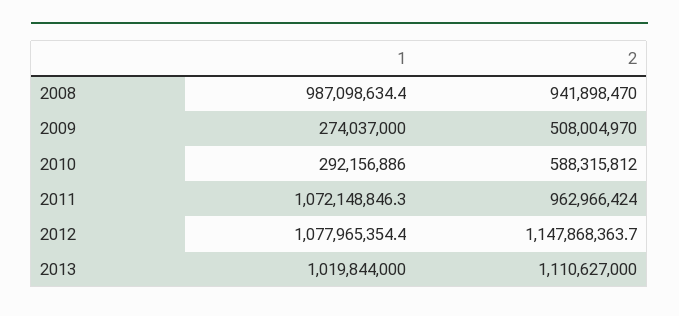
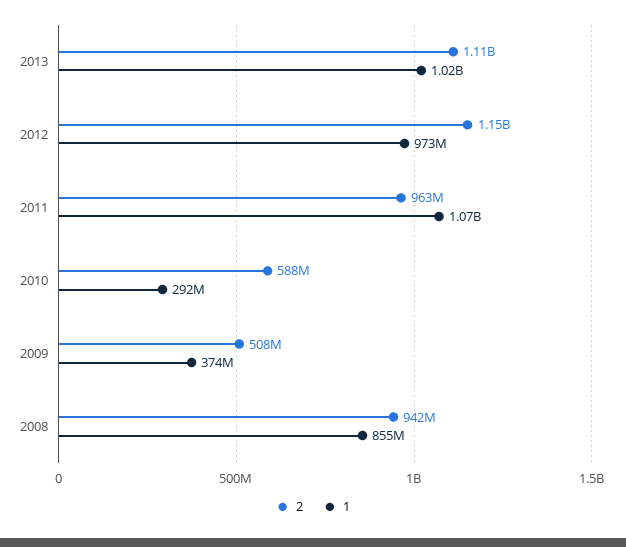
1, 2008: 987098634.4 -> 855000000
1, 2009: 274037000 -> 374000000
1, 2012: 1077965354.4 -> 973000000

